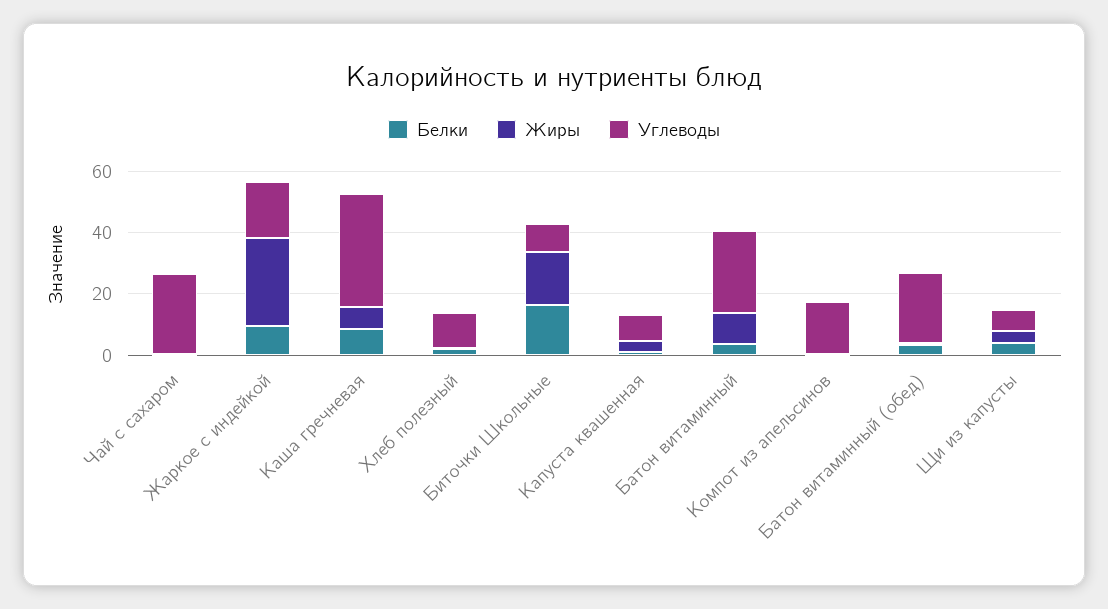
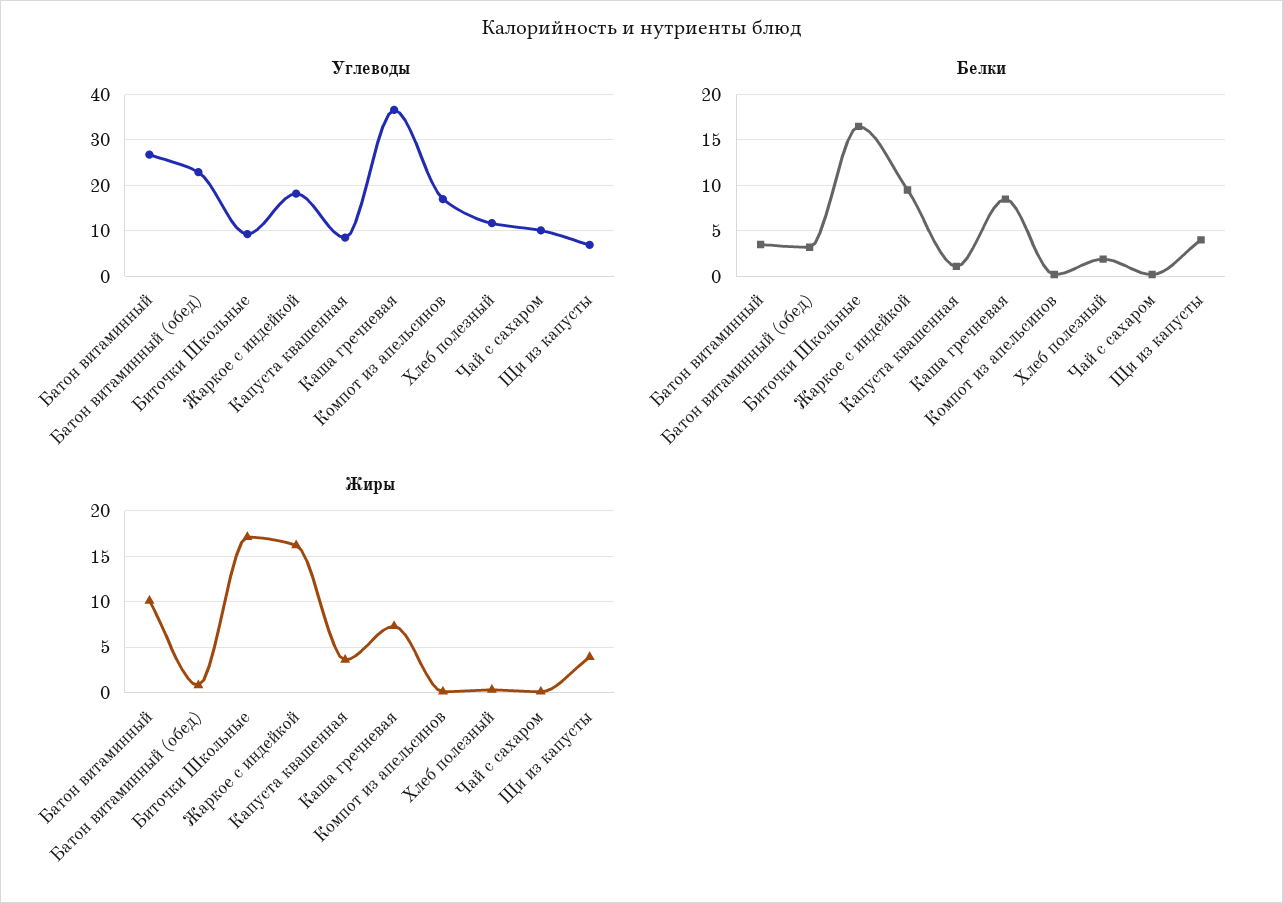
Углеводы, Чай с сахаром: 25 -> 10
Жиры, Жаркое с индейкой: 30 -> 16

